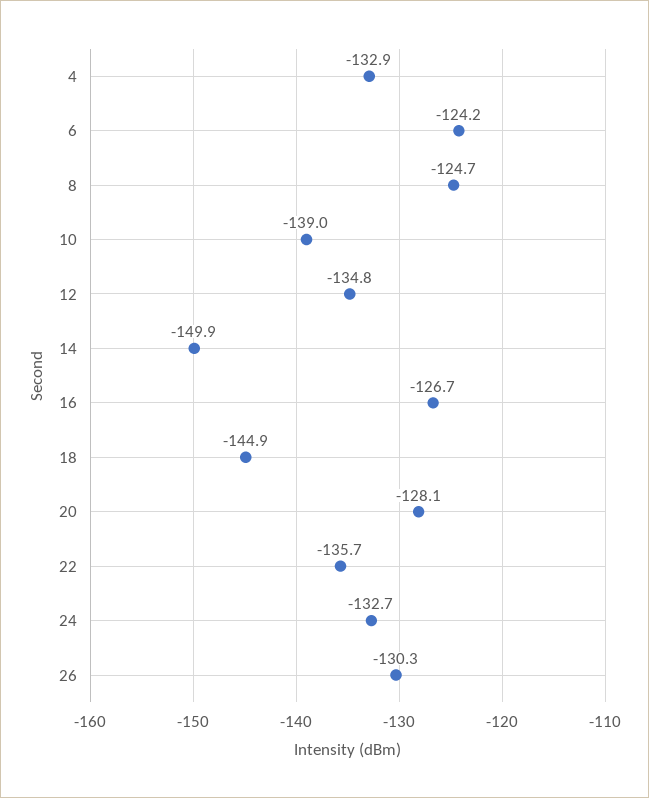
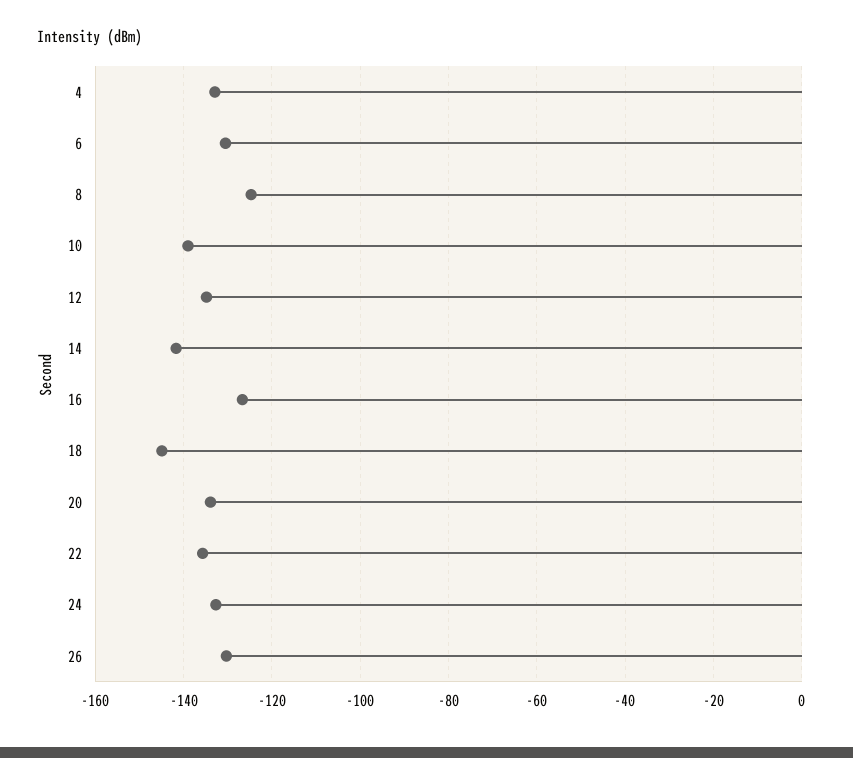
6: -124.2 -> -130
14: -149.9 -> -142
20: -128.1 -> -134

